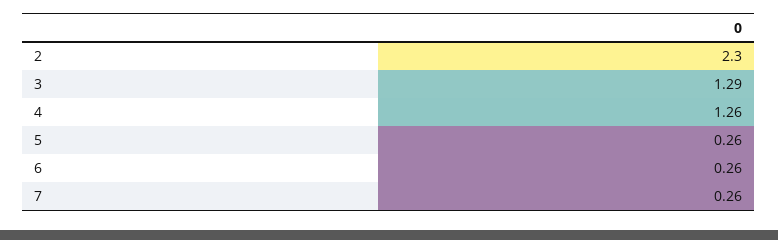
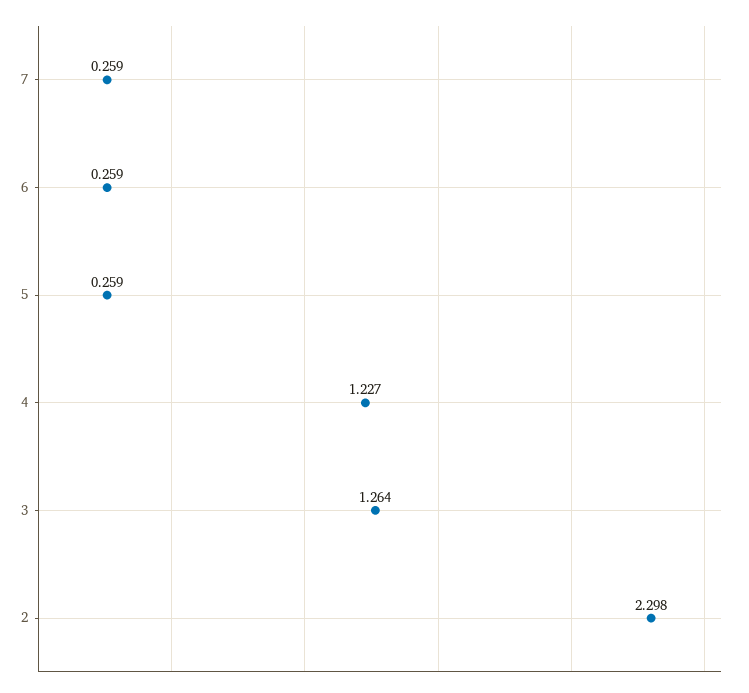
3: 1.29 -> 1.264
4: 1.26 -> 1.227

